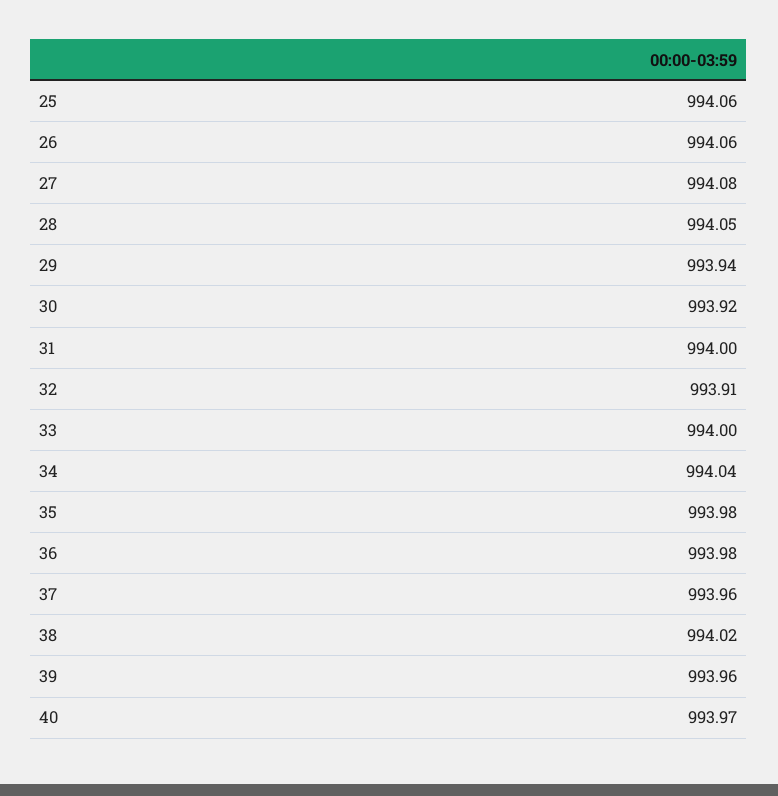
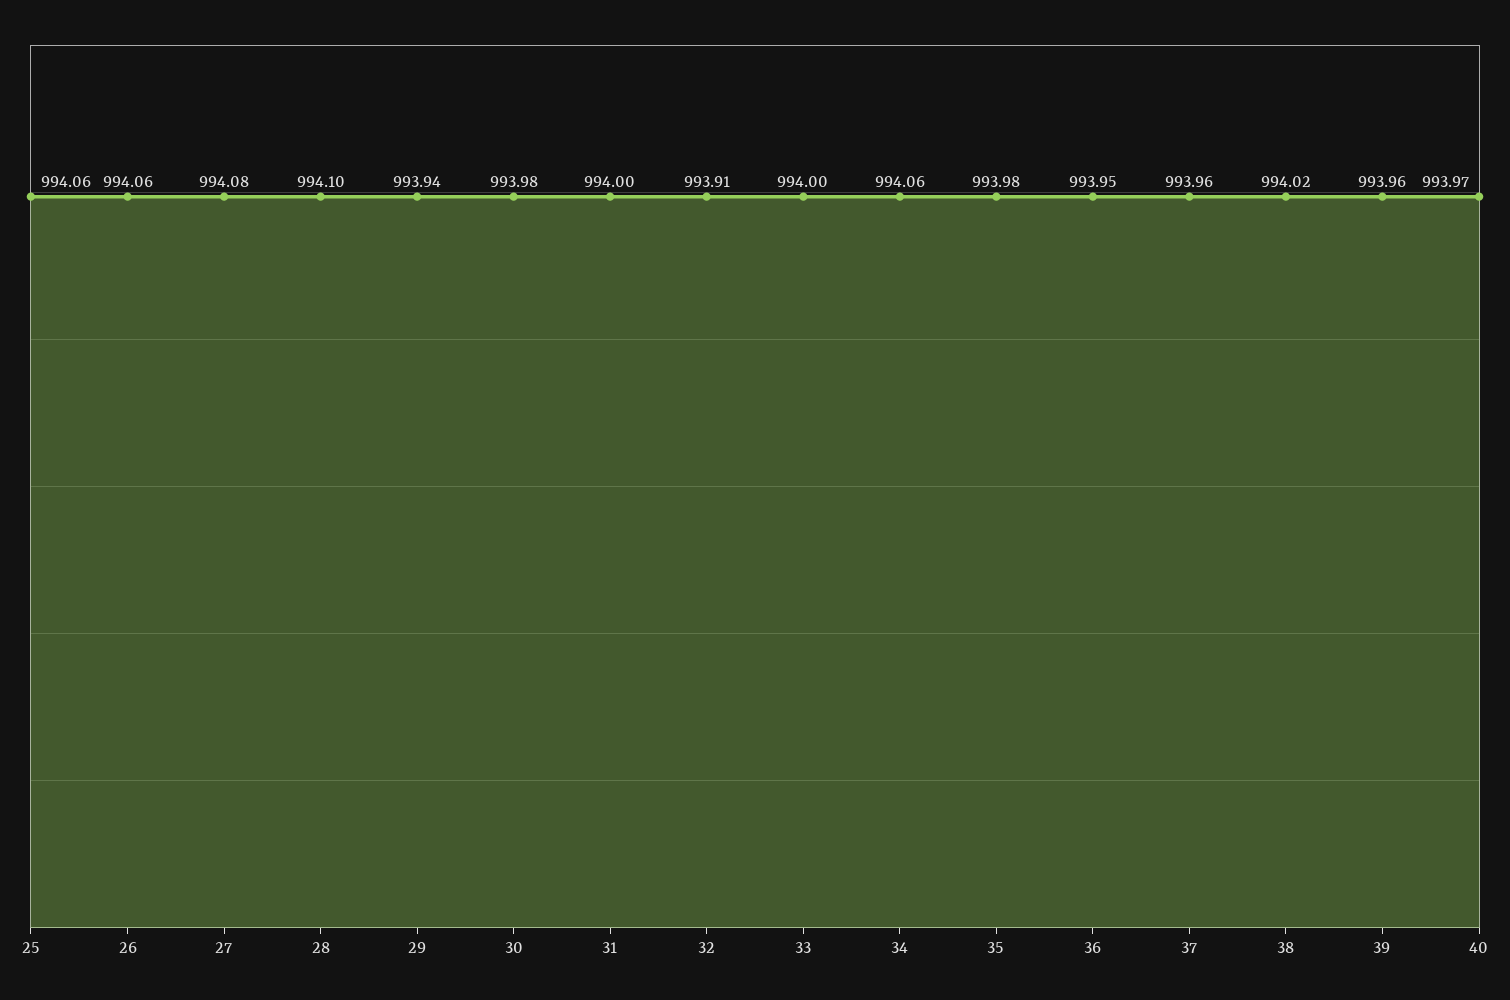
28: 994.05 -> 994.1
30: 993.92 -> 993.98
34: 994.04 -> 994.06
36: 993.98 -> 993.95

